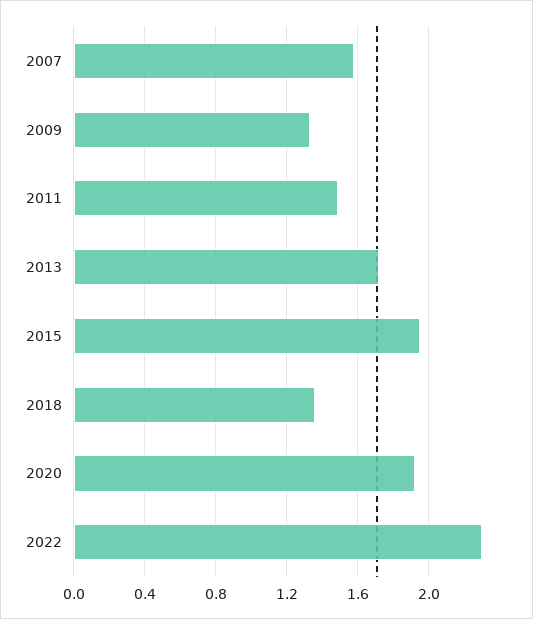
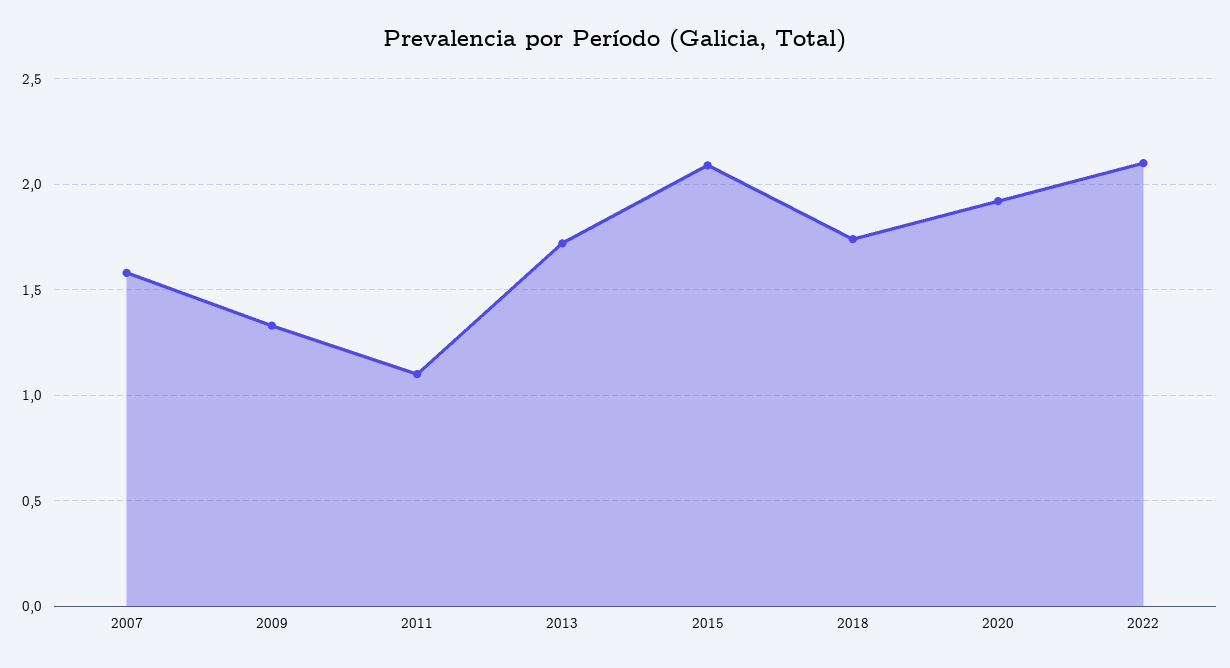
2011: 1.5 -> 1.1
2015: 1.95 -> 2.1
2018: 1.35 -> 1.75
2022: 2.3 -> 2.1

